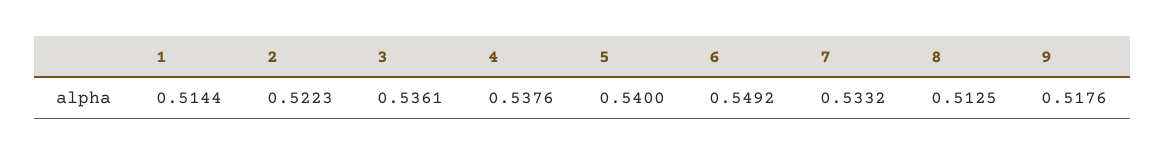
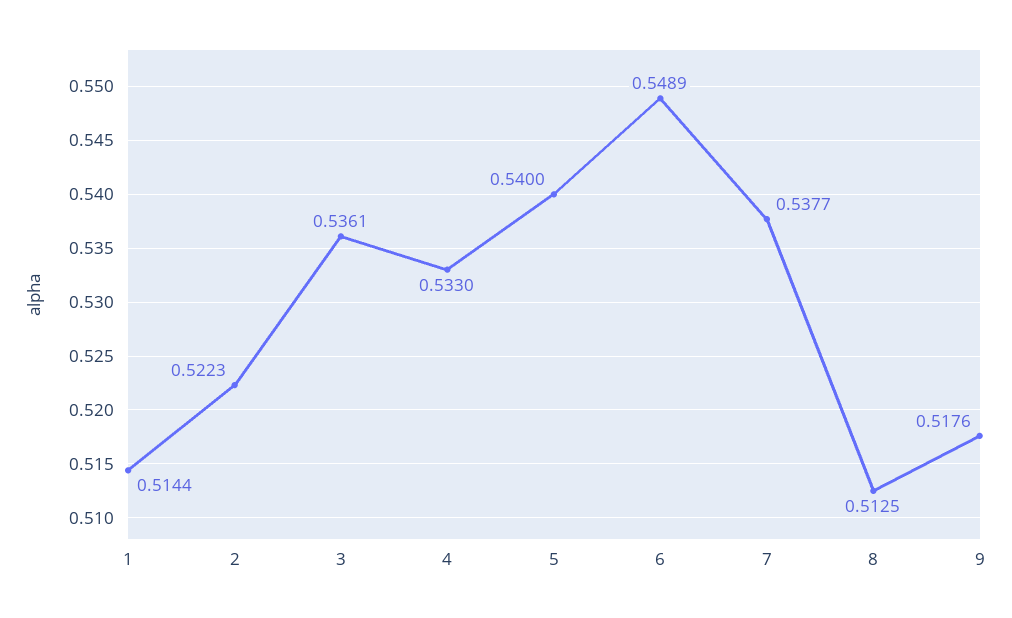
4: 0.5376 -> 0.533
6: 0.5492 -> 0.5489
7: 0.5332 -> 0.5377

